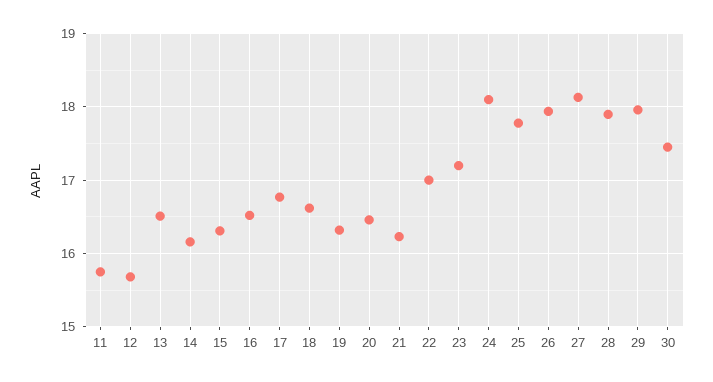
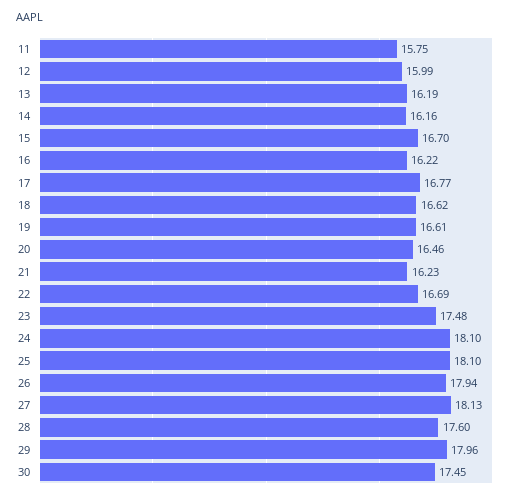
12: 15.7 -> 15.99
13: 16.5 -> 16.19
15: 16.3 -> 16.7
16: 16.5 -> 16.22
19: 16.3 -> 16.61
22: 17 -> 16.69
23: 17.2 -> 17.48
25: 17.8 -> 18.1
28: 17.9 -> 17.6

